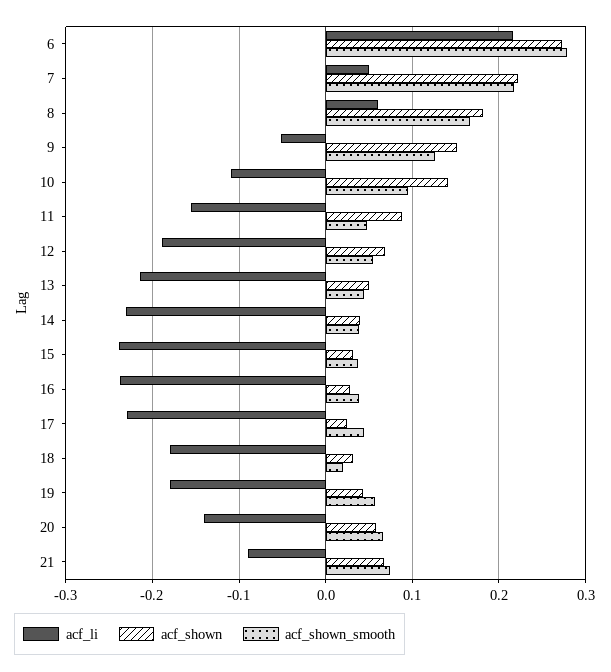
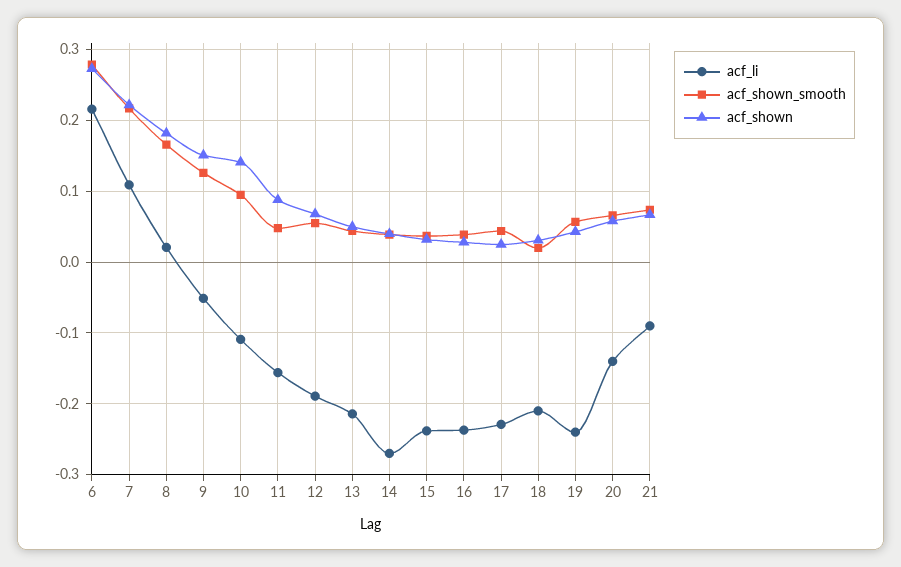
acf_li, 7: 0.05 -> 0.11
acf_li, 8: 0.06 -> 0.02
acf_li, 14: -0.23 -> -0.27
acf_li, 18: -0.18 -> -0.21
acf_li, 19: -0.18 -> -0.24

